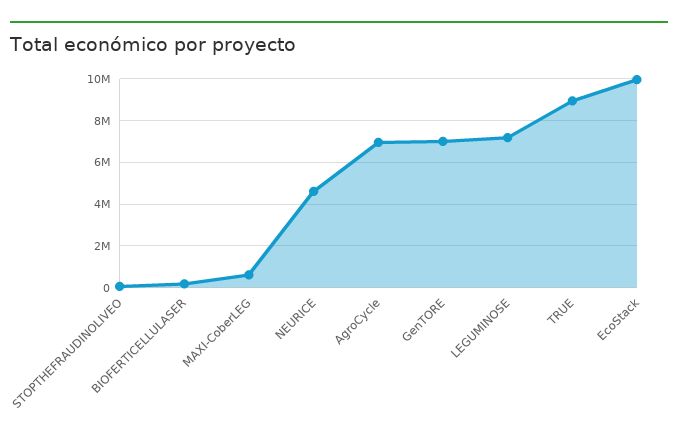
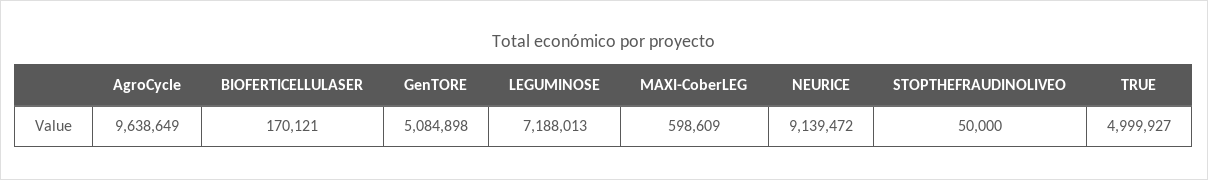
NEURICE: 4500000 -> 9139472
AgroCycle: 7000000 -> 9638649
GenTORE: 7000000 -> 5084898
TRUE: 9000000 -> 4999927
EcoStack: 10000000 -> none

